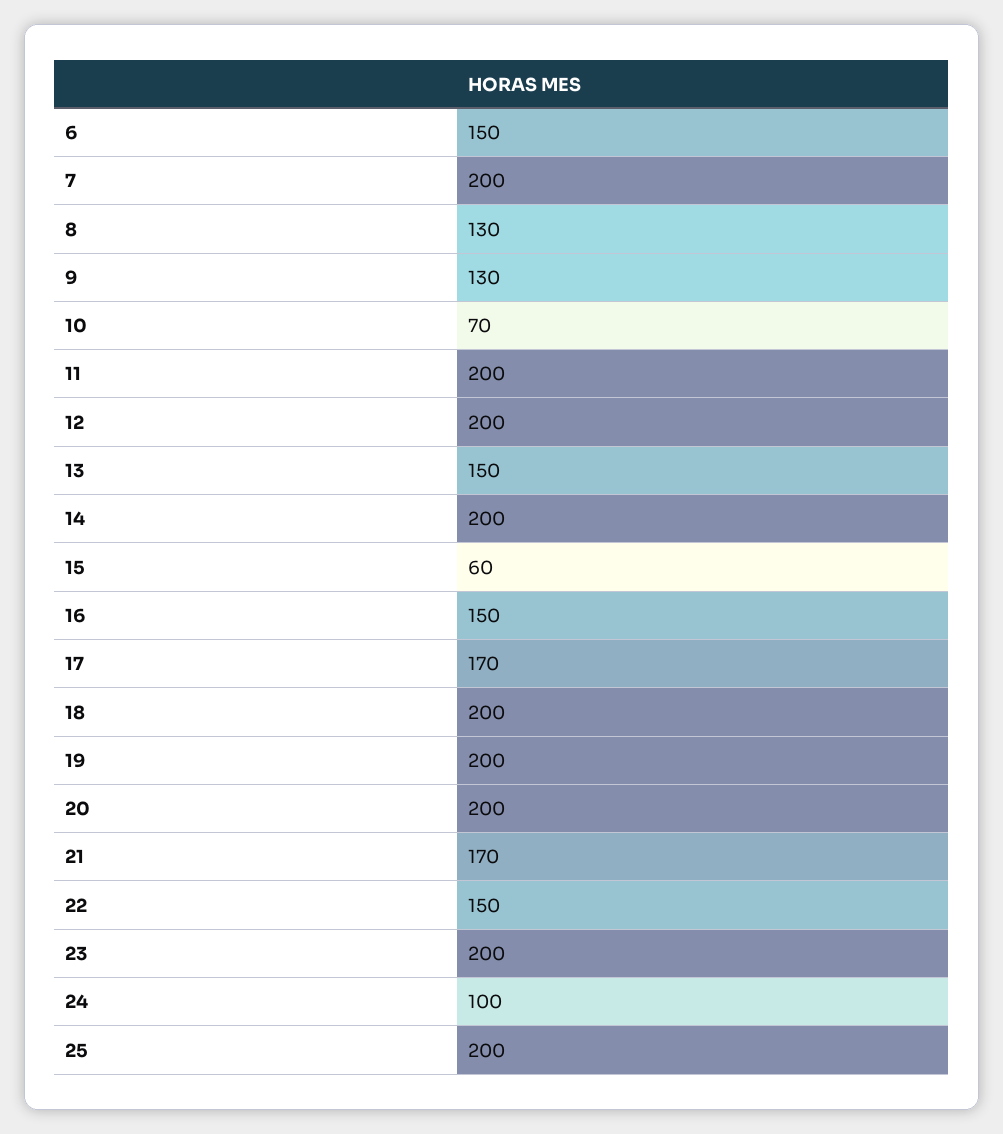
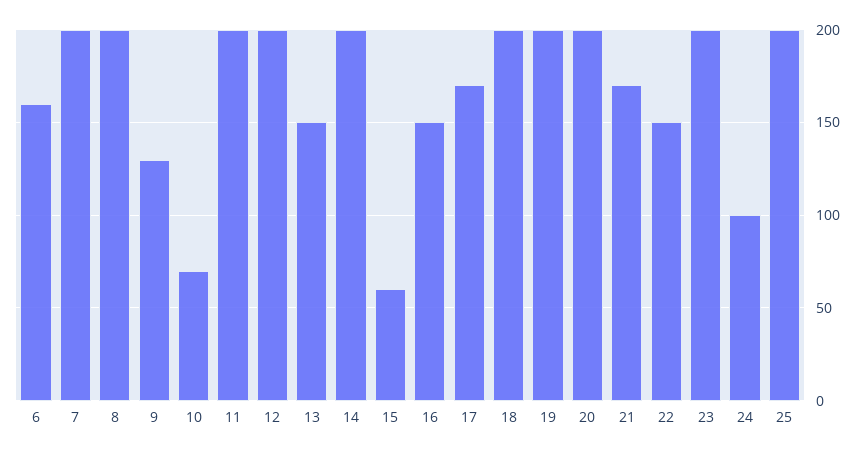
6: 150 -> 160
8: 130 -> 200

